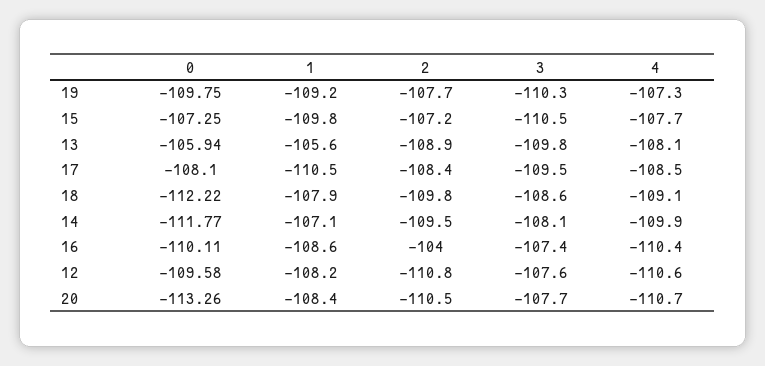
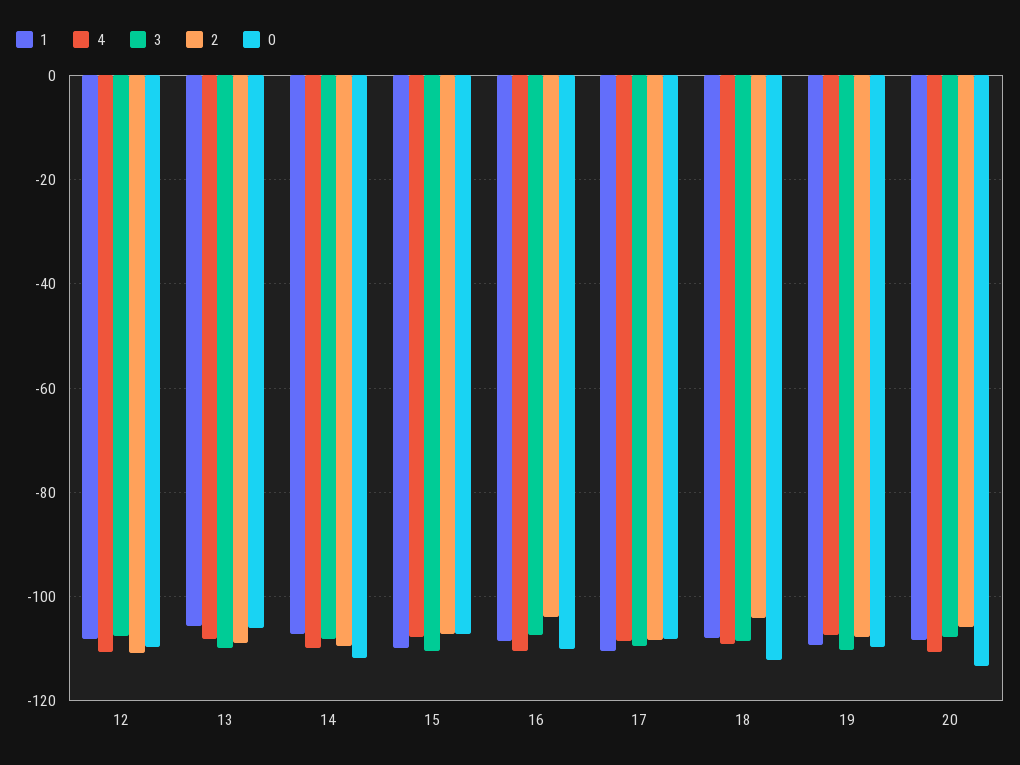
2, 18: -109.8 -> -104
2, 20: -110.5 -> -106

